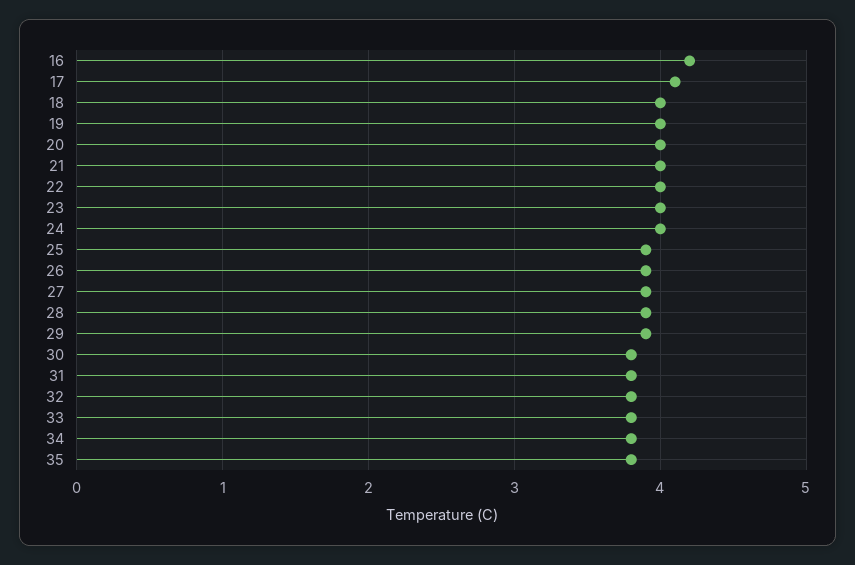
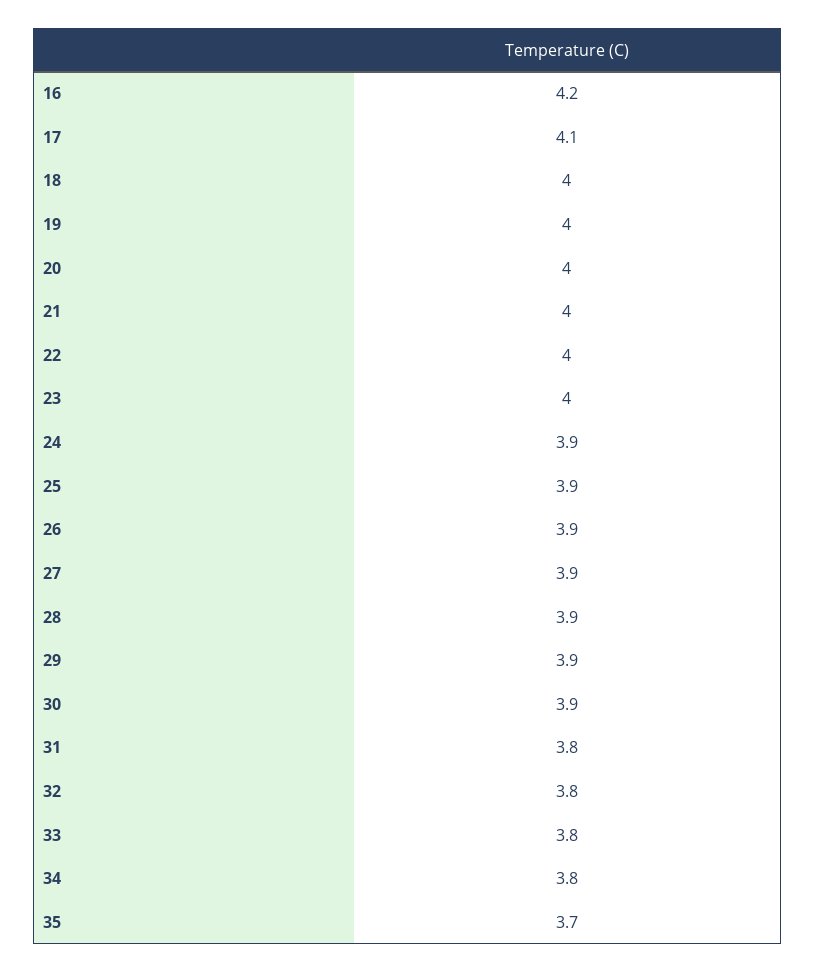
24: 4 -> 3.9
30: 3.8 -> 3.9
35: 3.8 -> 3.7

